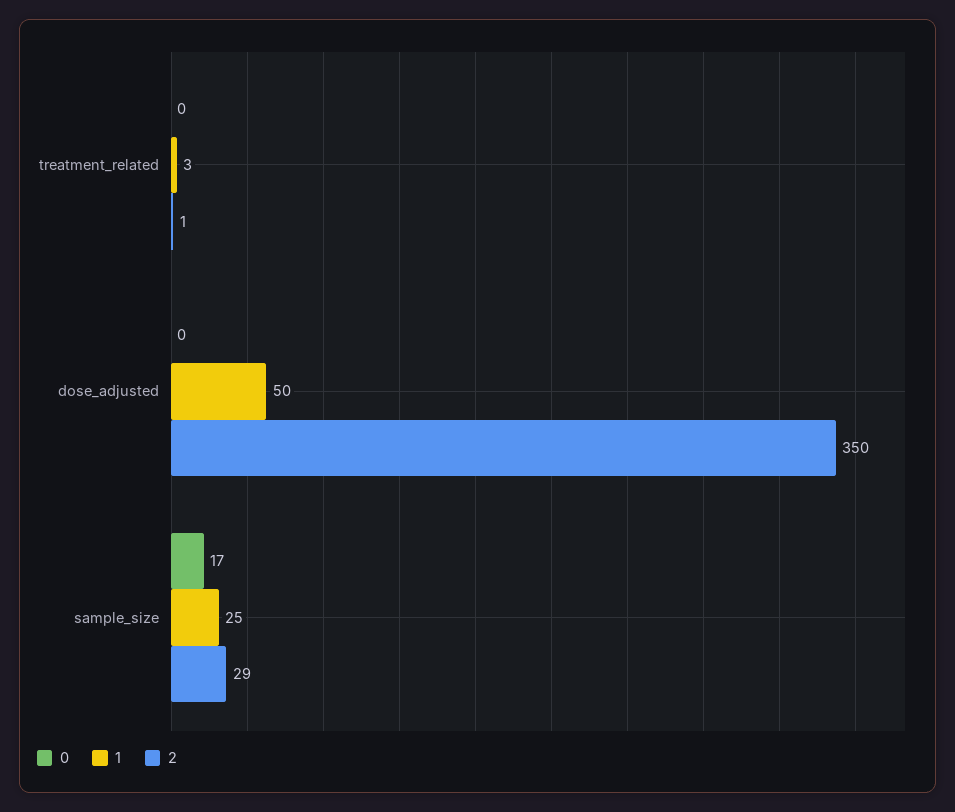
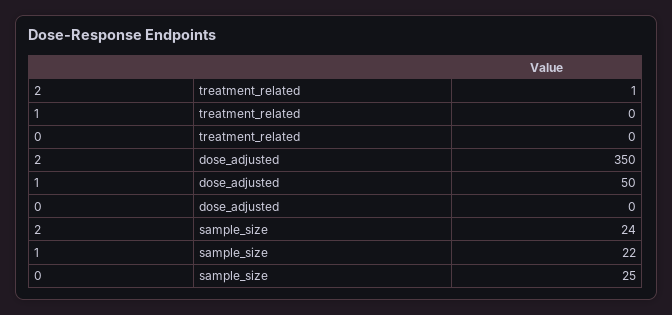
1, treatment_related: 3 -> 0
0, sample_size: 17 -> 25
1, sample_size: 25 -> 22
2, sample_size: 29 -> 24

